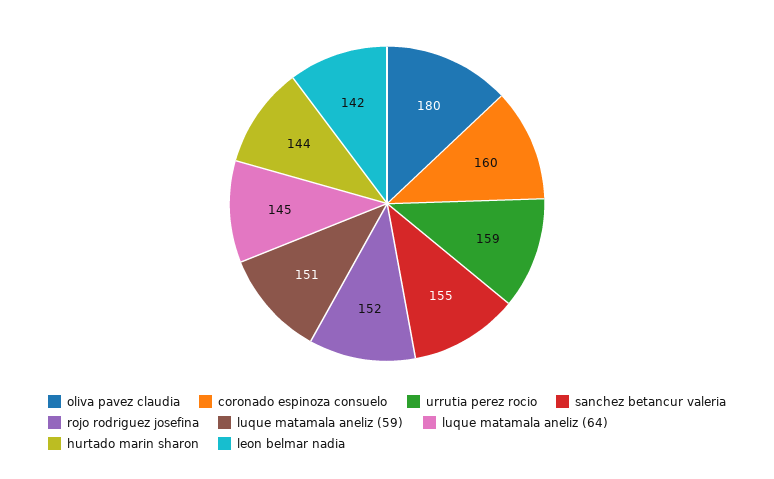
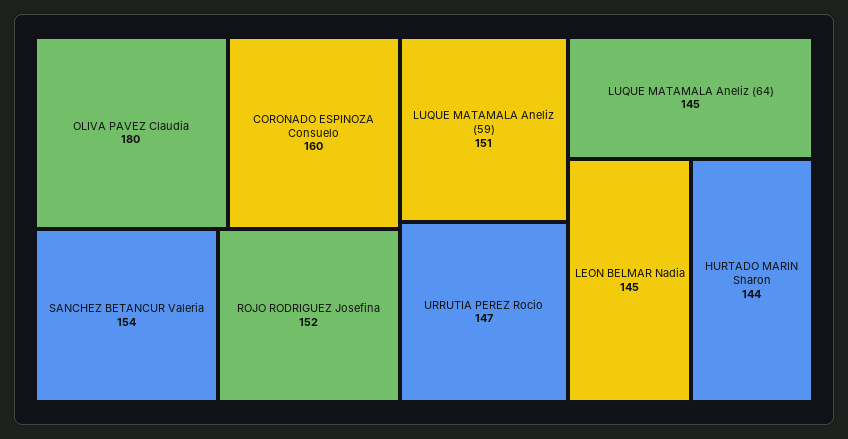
urrutia perez rocio: 159 -> 147
sanchez betancur valeria: 155 -> 154
leon belmar nadia: 142 -> 145

